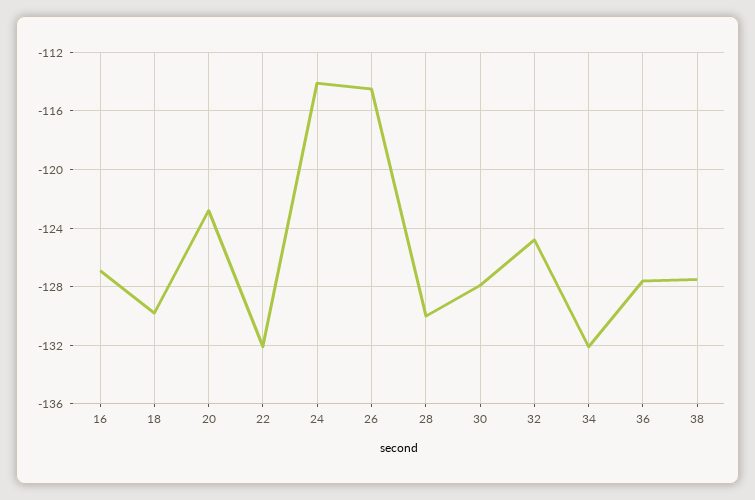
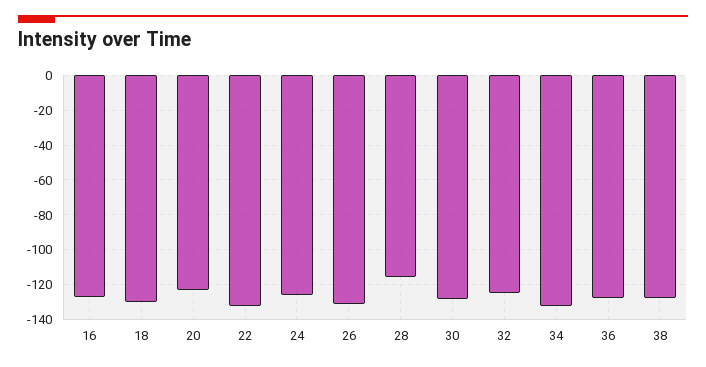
24: -114 -> -125
26: -114.5 -> -130
28: -130 -> -115

